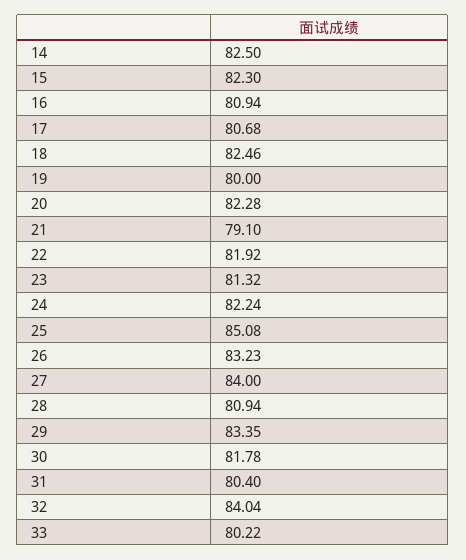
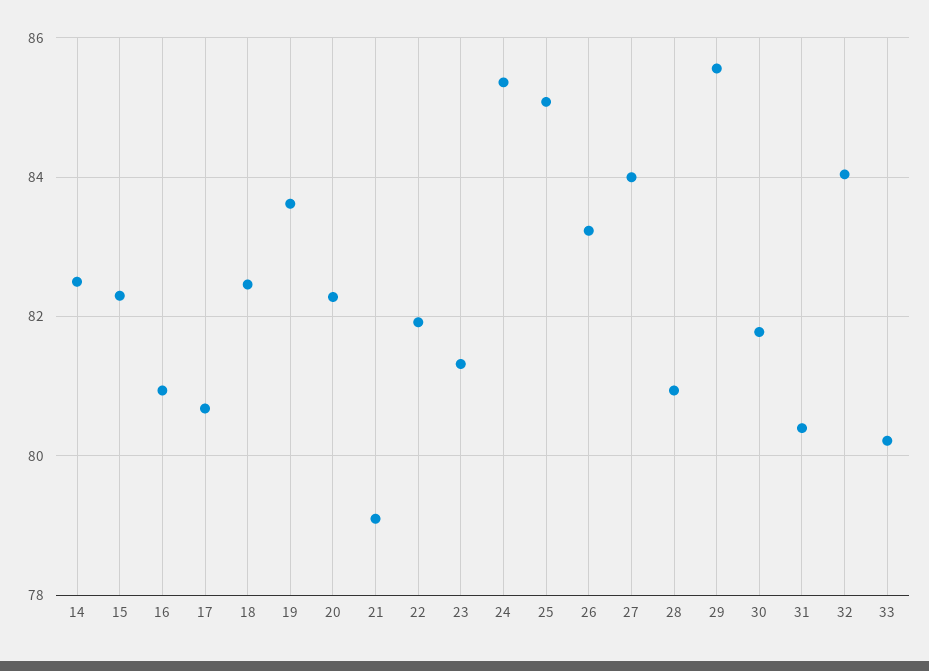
19: 80 -> 83.6
24: 82.24 -> 85.4
29: 83.35 -> 85.6

